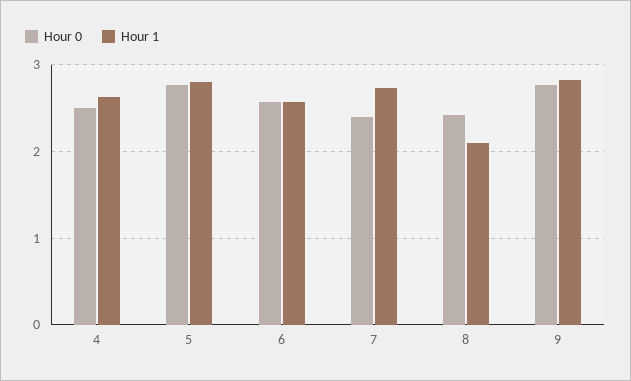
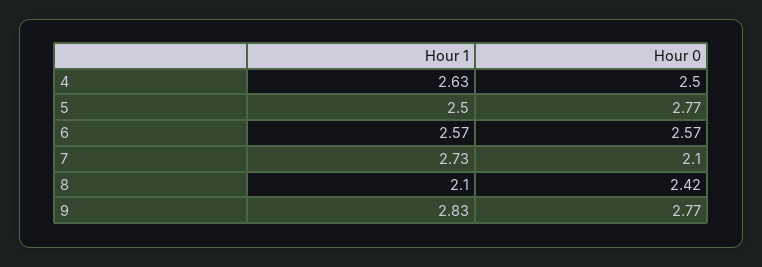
Hour 1, 5: 2.8 -> 2.5
Hour 0, 7: 2.4 -> 2.1

